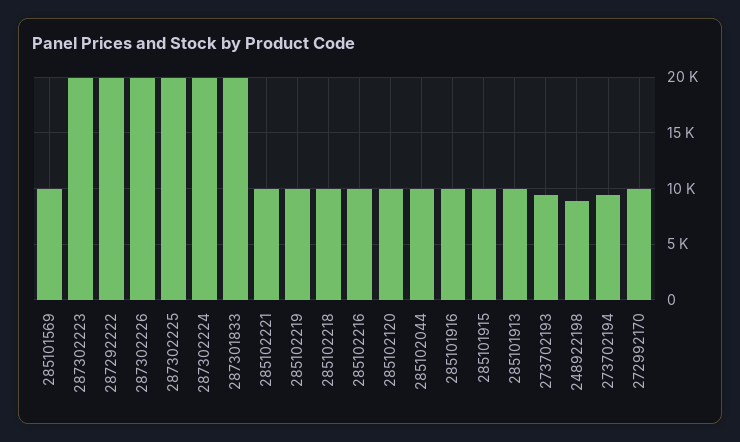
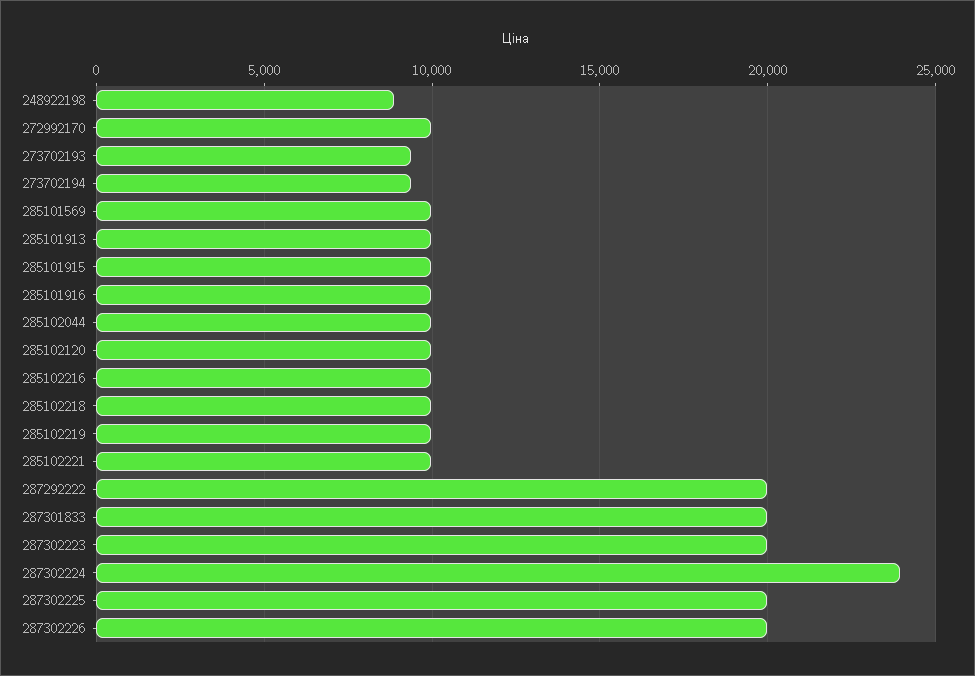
287302224: 20000 -> 24000

